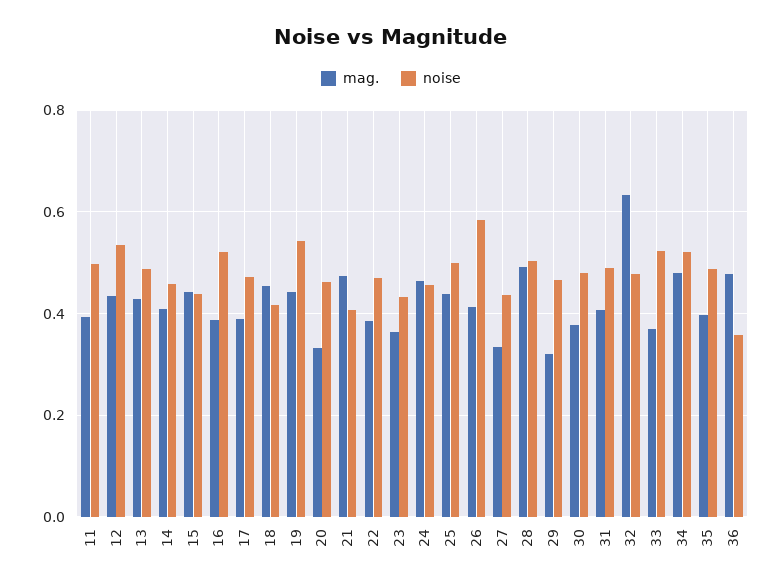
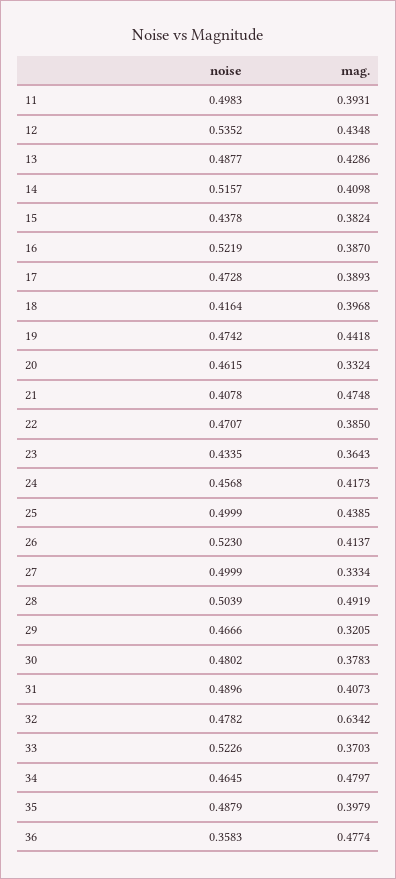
noise, 14: 0.46 -> 0.5157
mag., 15: 0.44 -> 0.3824
mag., 18: 0.46 -> 0.3968
noise, 19: 0.54 -> 0.4742
mag., 24: 0.46 -> 0.4173
noise, 26: 0.58 -> 0.523
noise, 27: 0.44 -> 0.4999
noise, 34: 0.52 -> 0.4645

